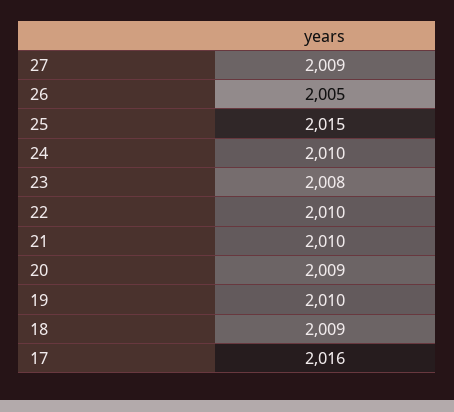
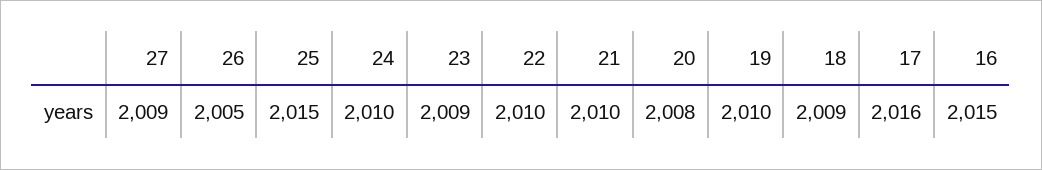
23: 2008 -> 2009
20: 2009 -> 2008
16: none -> 2015

